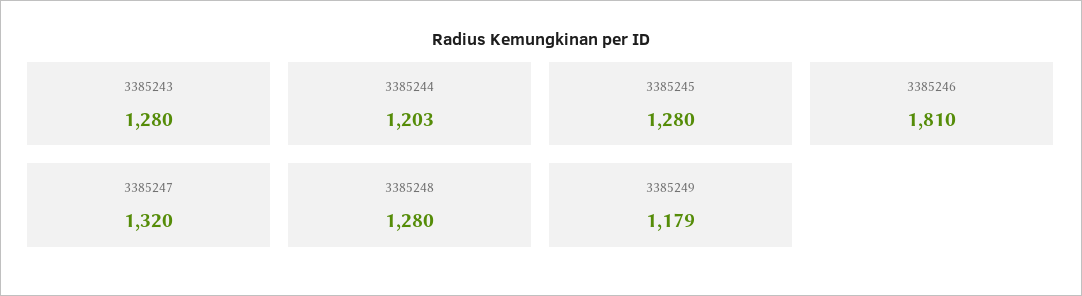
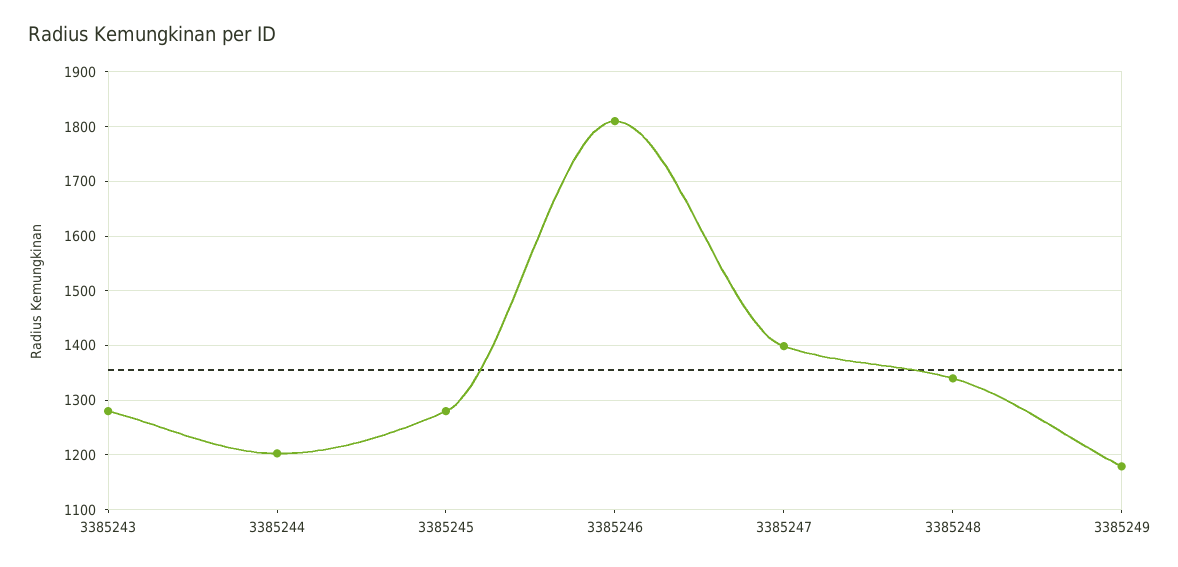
3385247: 1320 -> 1400
3385248: 1280 -> 1340

